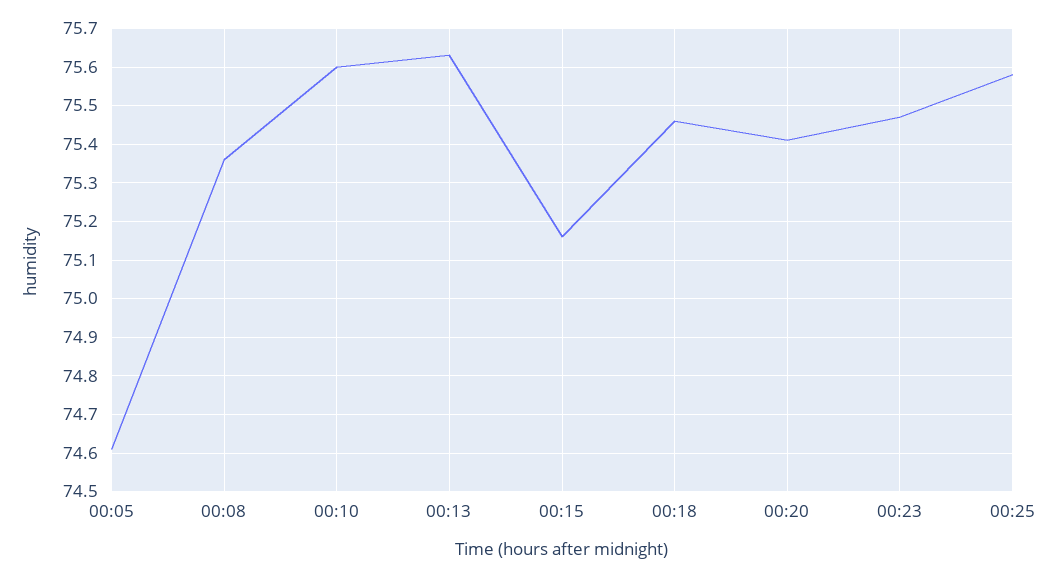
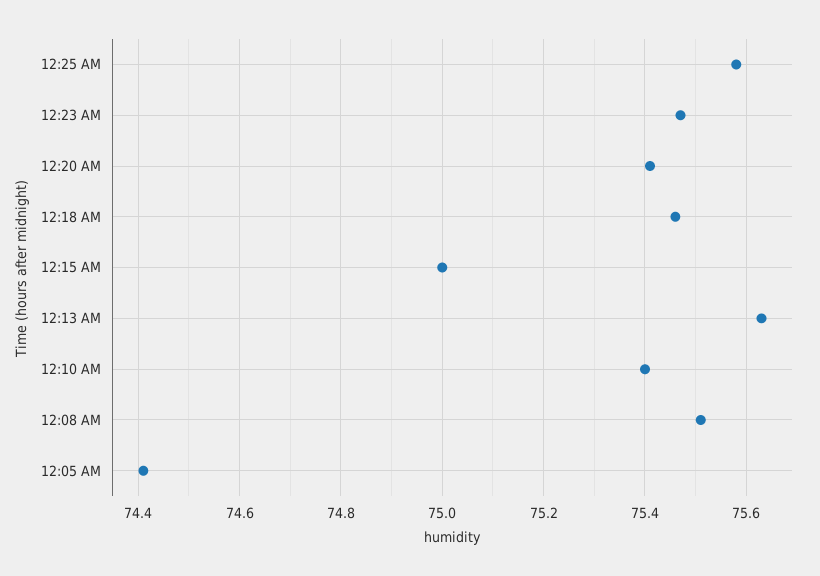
00:05: 74.6 -> 74.4
00:08: 75.35 -> 75.5
00:10: 75.6 -> 75.4
00:15: 75.15 -> 75

